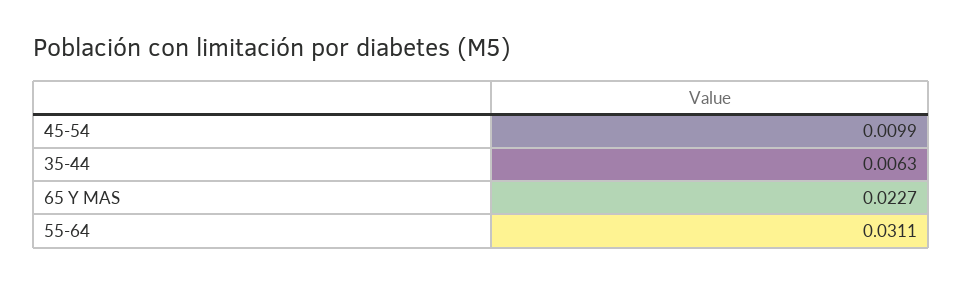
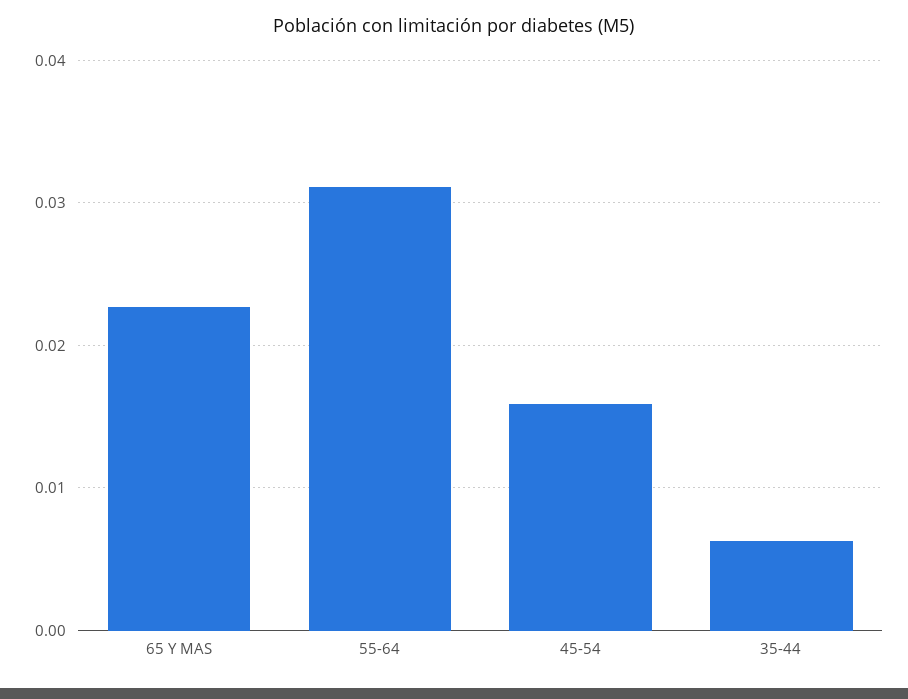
45-54: 0.0099 -> 0.016

